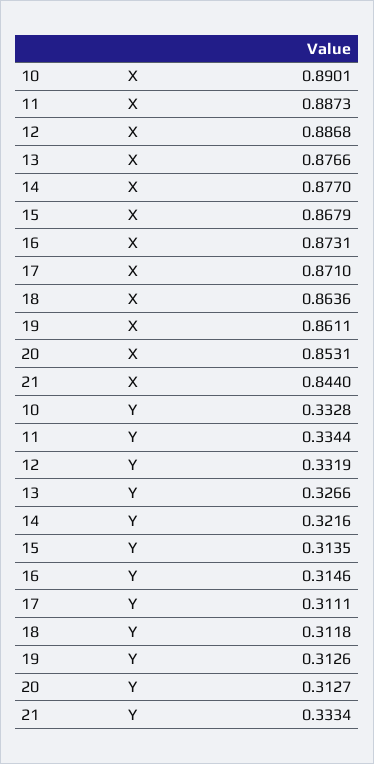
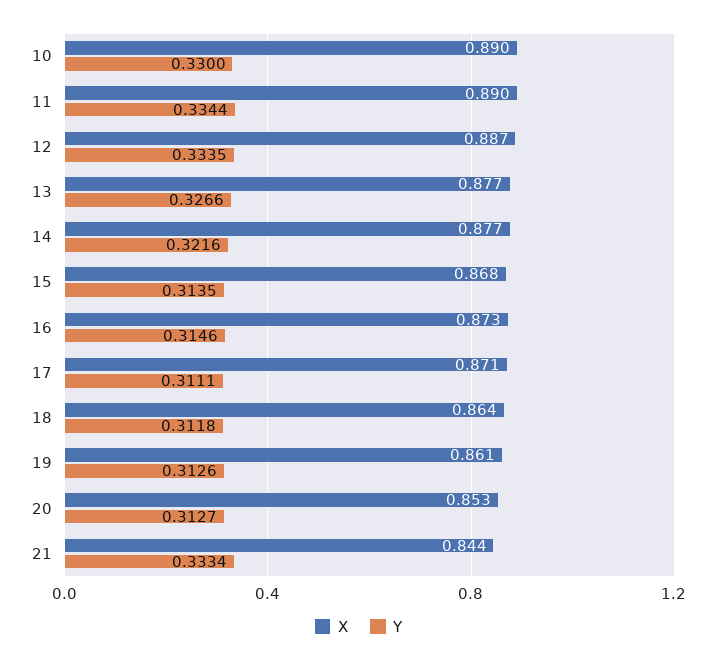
X, 11: 0.8873 -> 0.89
Y, 10: 0.3328 -> 0.33
Y, 12: 0.3319 -> 0.3335

